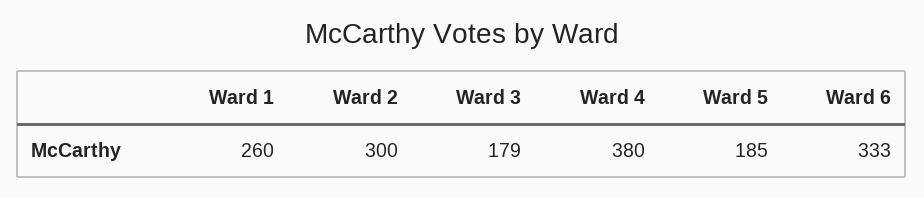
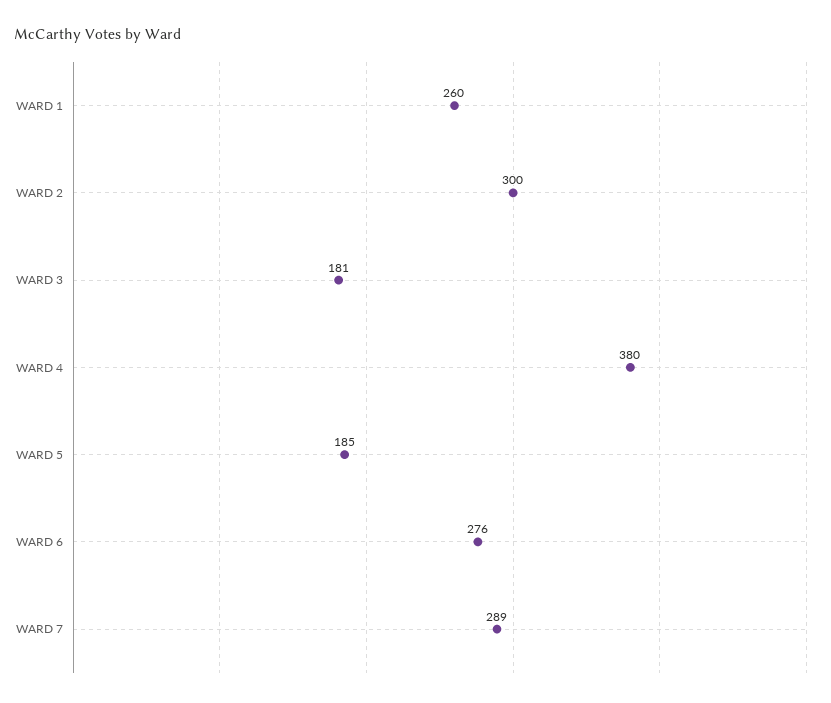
Ward 3: 179 -> 181
Ward 6: 333 -> 276
WARD 7: none -> 289

